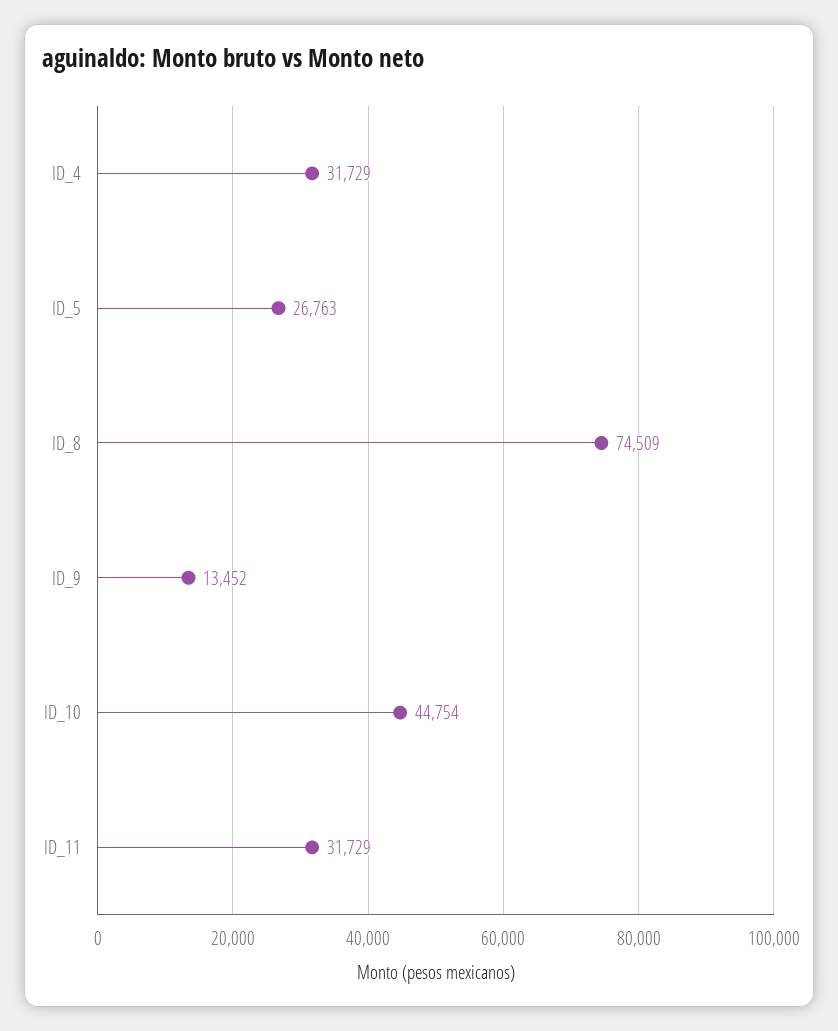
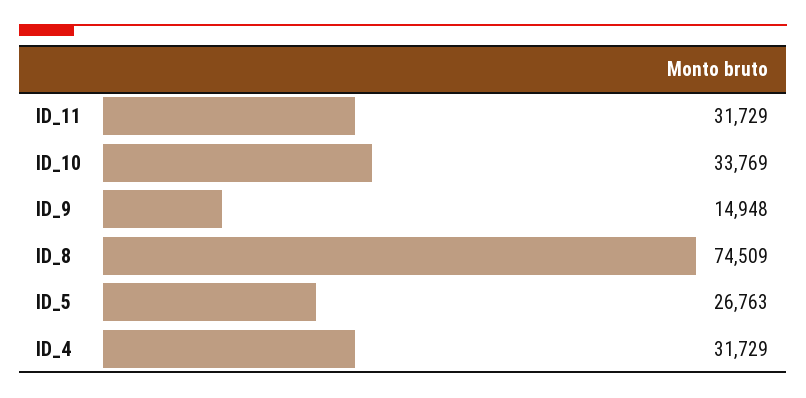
ID_9: 13452 -> 14948
ID_10: 44754 -> 33769

